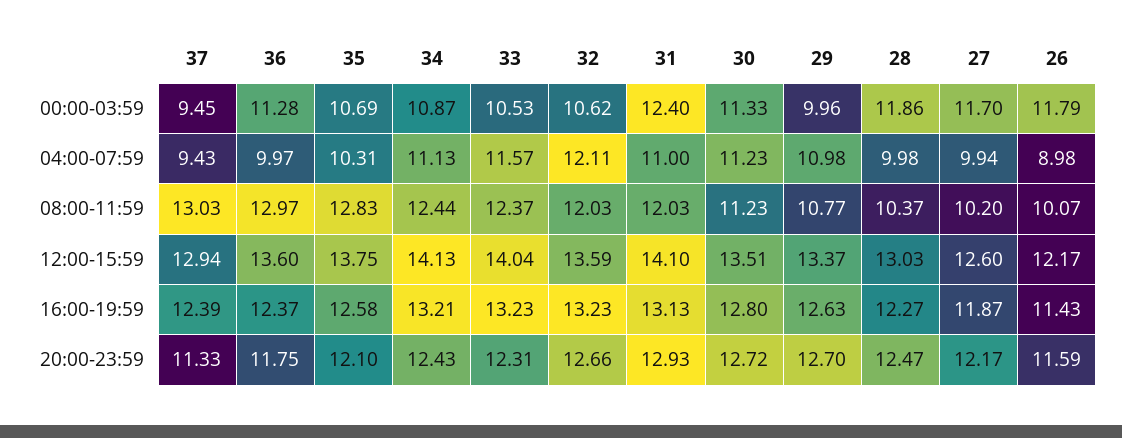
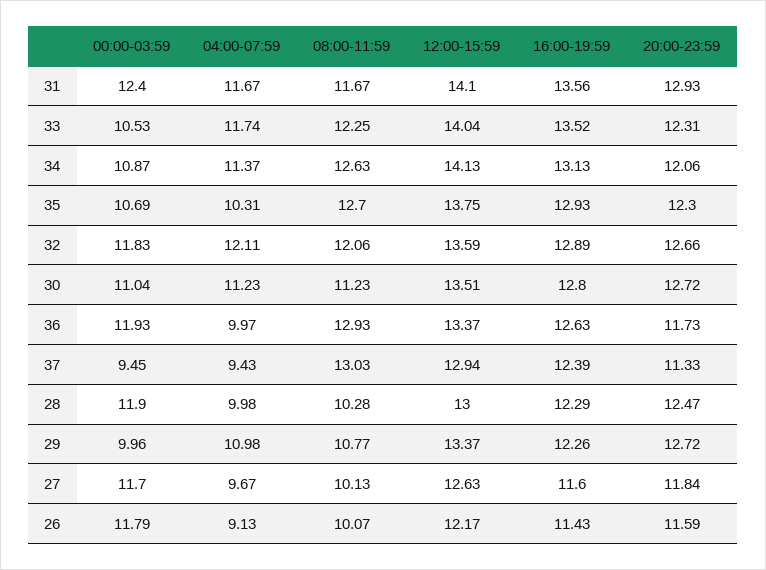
36, 00:00-03:59: 11.28 -> 11.93
32, 00:00-03:59: 10.62 -> 11.83
30, 00:00-03:59: 11.33 -> 11.04
28, 00:00-03:59: 11.86 -> 11.9
34, 04:00-07:59: 11.13 -> 11.37
33, 04:00-07:59: 11.57 -> 11.74
31, 04:00-07:59: 11 -> 11.67
27, 04:00-07:59: 9.94 -> 9.67
26, 04:00-07:59: 8.98 -> 9.13
36, 08:00-11:59: 12.97 -> 12.93
35, 08:00-11:59: 12.83 -> 12.7
34, 08:00-11:59: 12.44 -> 12.63
33, 08:00-11:59: 12.37 -> 12.25
32, 08:00-11:59: 12.03 -> 12.06
31, 08:00-11:59: 12.03 -> 11.67
28, 08:00-11:59: 10.37 -> 10.28
27, 08:00-11:59: 10.2 -> 10.13
36, 12:00-15:59: 13.6 -> 13.37
28, 12:00-15:59: 13.03 -> 13
27, 12:00-15:59: 12.6 -> 12.63
36, 16:00-19:59: 12.37 -> 12.63
35, 16:00-19:59: 12.58 -> 12.93
34, 16:00-19:59: 13.21 -> 13.13
33, 16:00-19:59: 13.23 -> 13.52
32, 16:00-19:59: 13.23 -> 12.89
31, 16:00-19:59: 13.13 -> 13.56
29, 16:00-19:59: 12.63 -> 12.26
28, 16:00-19:59: 12.27 -> 12.29
27, 16:00-19:59: 11.87 -> 11.6
36, 20:00-23:59: 11.75 -> 11.73
35, 20:00-23:59: 12.1 -> 12.3
34, 20:00-23:59: 12.43 -> 12.06
29, 20:00-23:59: 12.7 -> 12.72
27, 20:00-23:59: 12.17 -> 11.84

